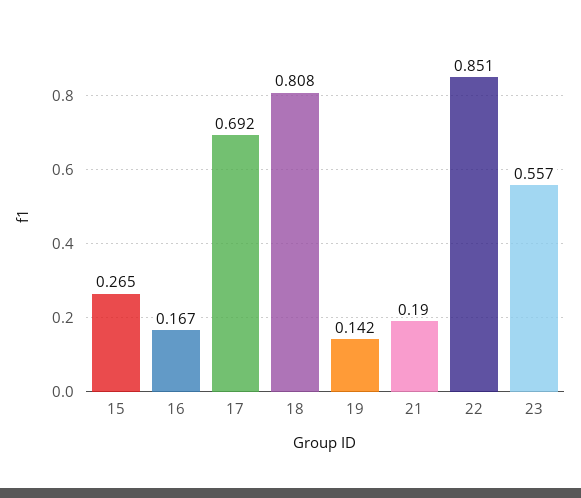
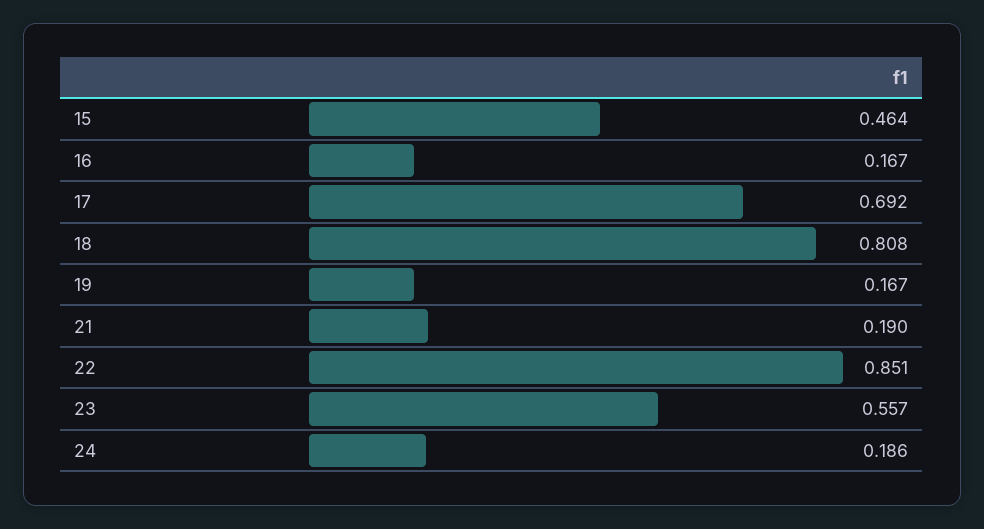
15: 0.265 -> 0.464
19: 0.142 -> 0.167
24: none -> 0.186

